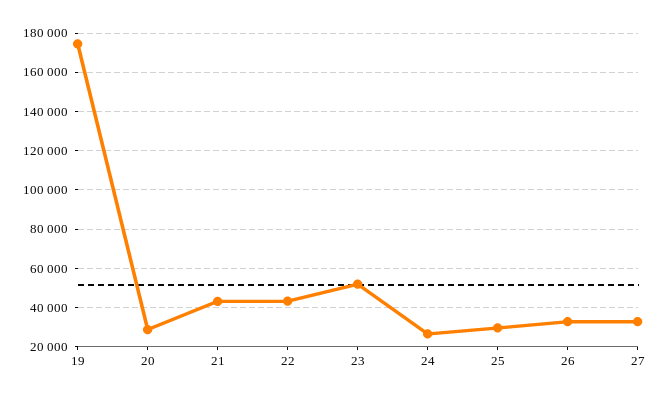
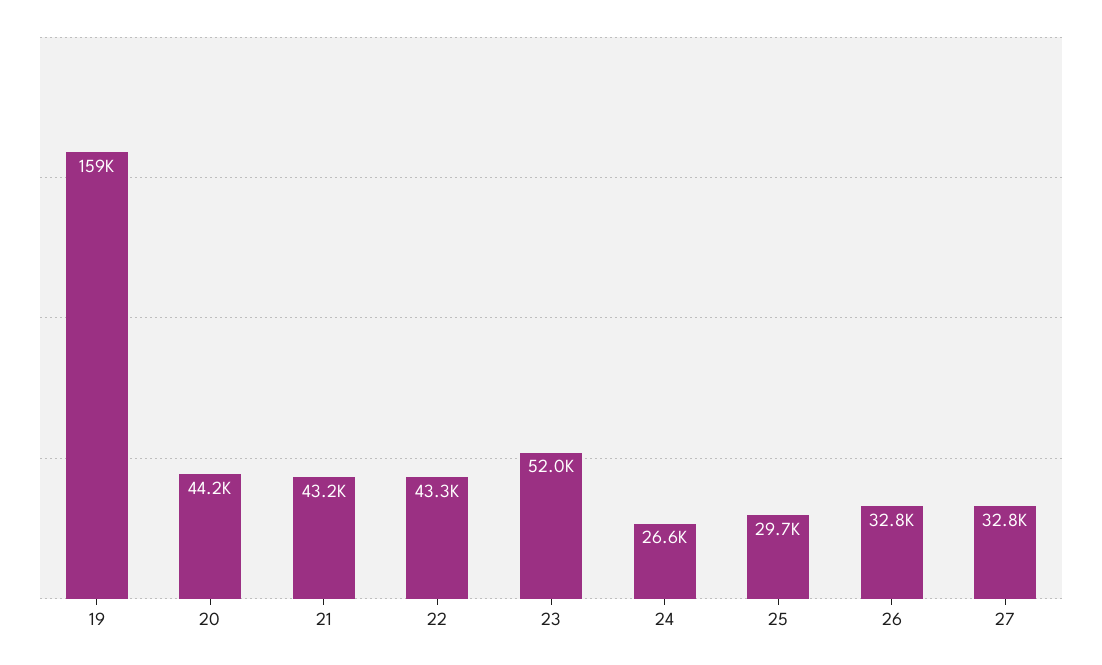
19: 175000 -> 159000
20: 30000 -> 44200

